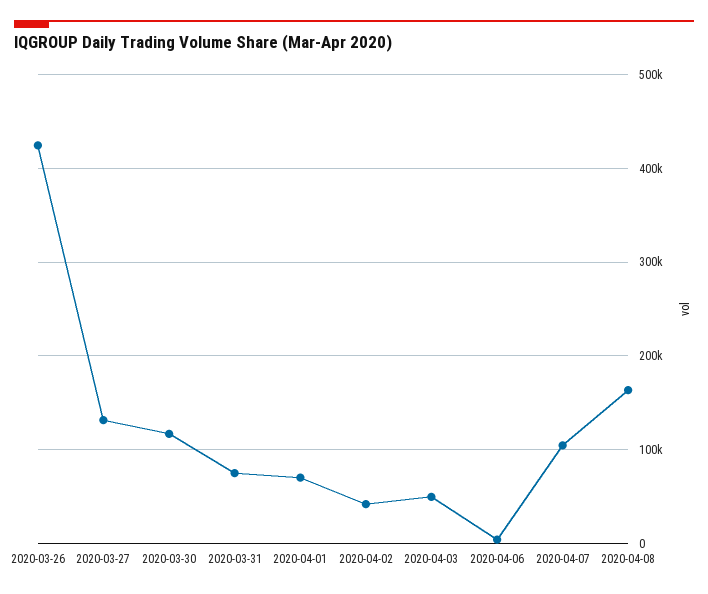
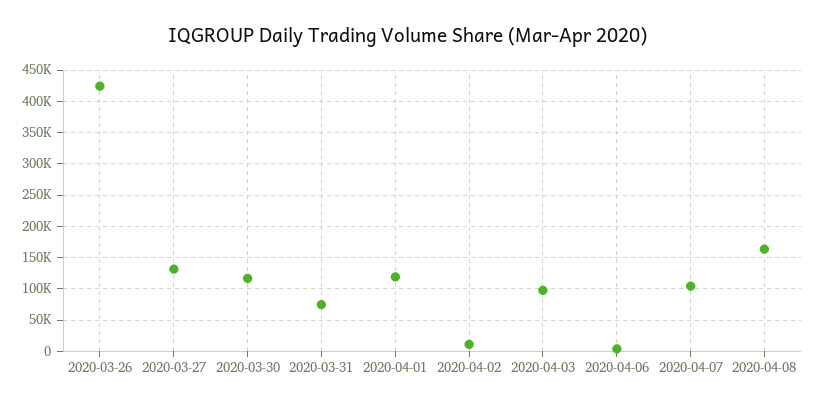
2020-04-01: 70000 -> 120000
2020-04-02: 40000 -> 10000
2020-04-03: 50000 -> 100000

